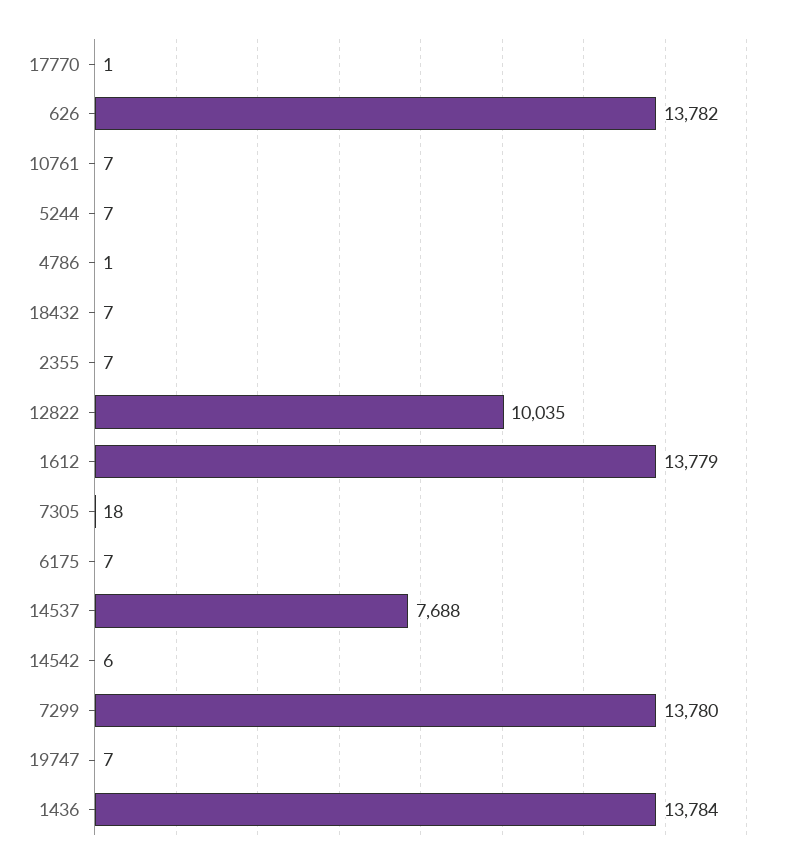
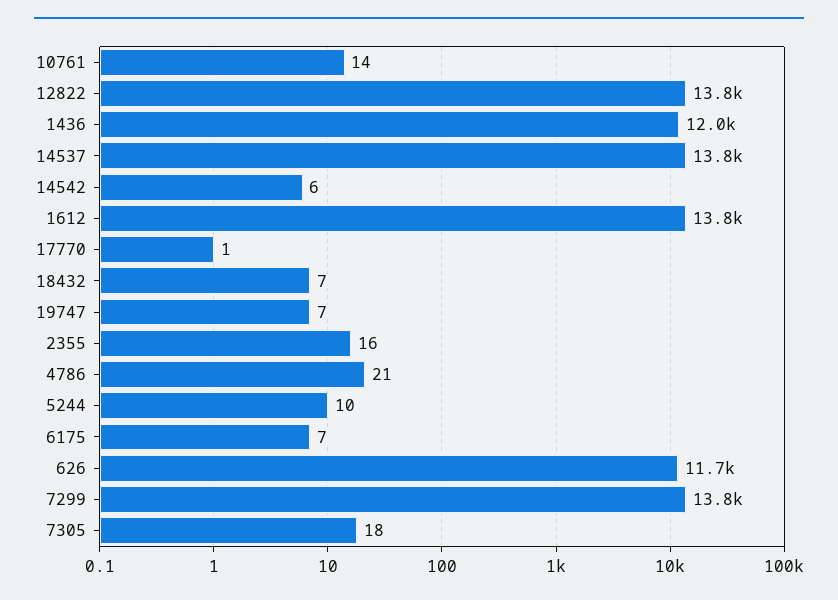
626: 13782 -> 11700
10761: 7 -> 14
5244: 7 -> 10
4786: 1 -> 21
2355: 7 -> 16
12822: 10035 -> 13800
14537: 7688 -> 13800
1436: 13784 -> 12000

